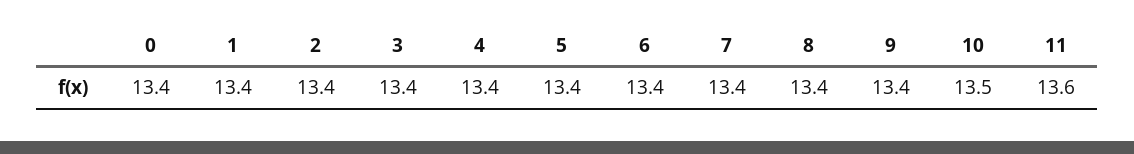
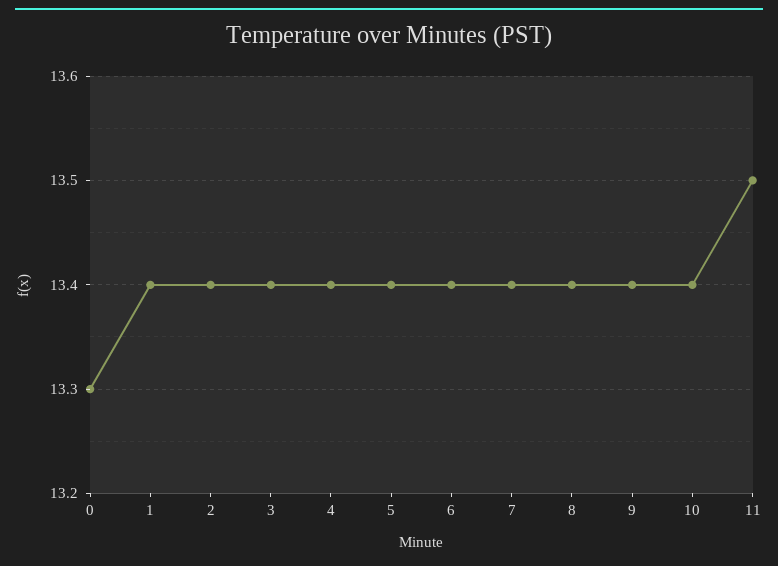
0: 13.4 -> 13.3
10: 13.5 -> 13.4
11: 13.6 -> 13.5

